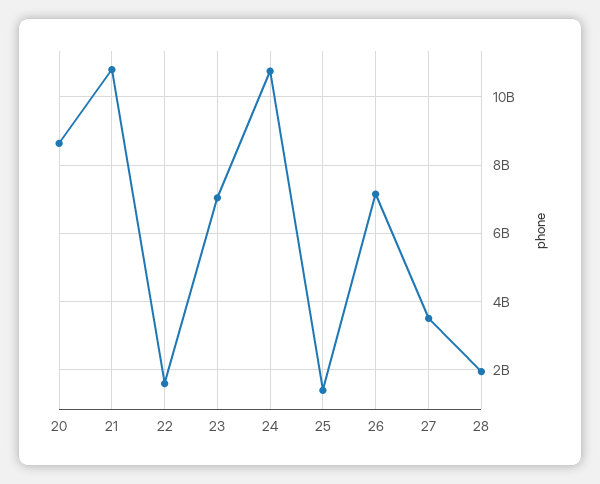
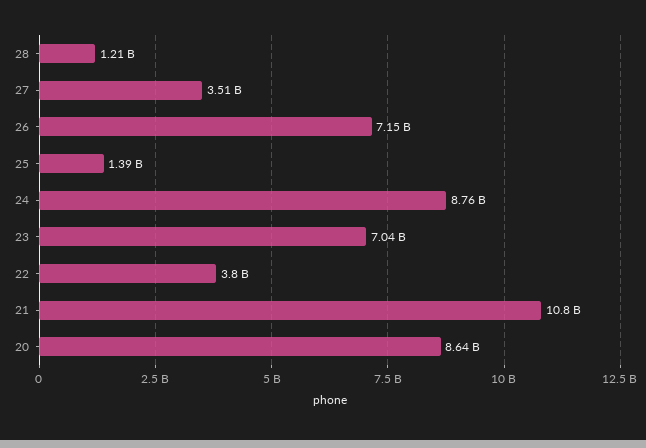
22: 1600000000 -> 3800000000
24: 10800000000 -> 8760000000
28: 2000000000 -> 1210000000

